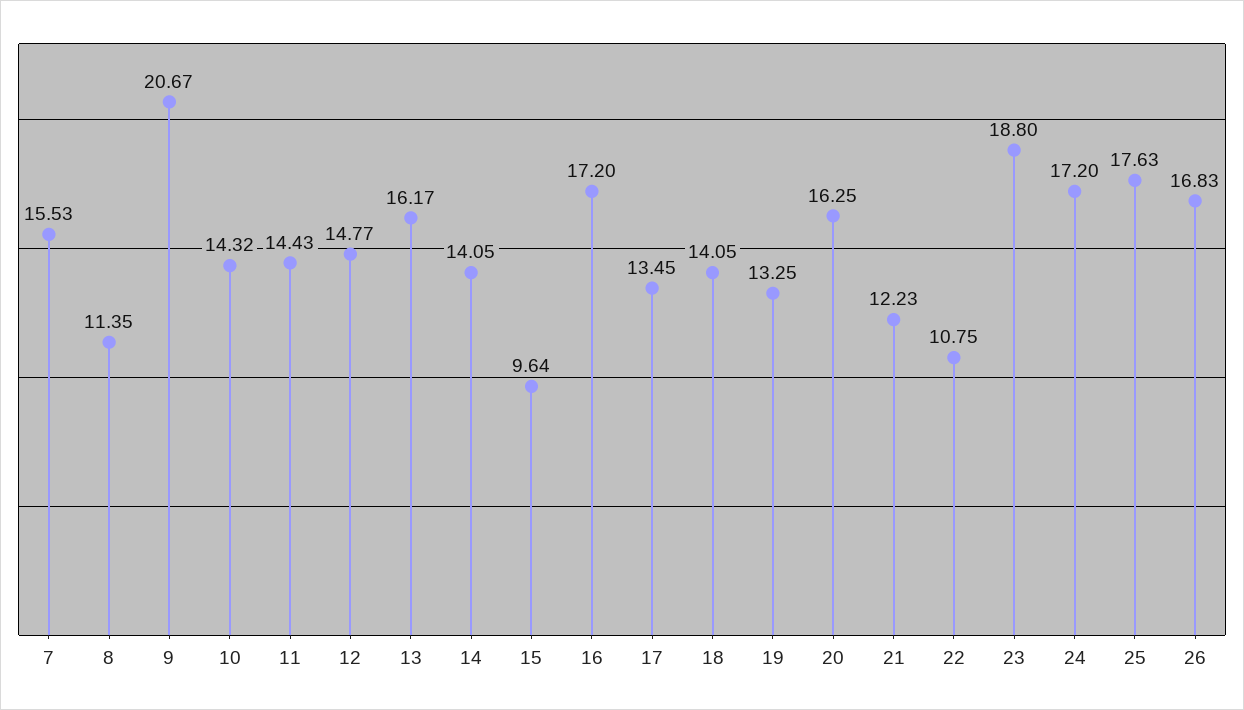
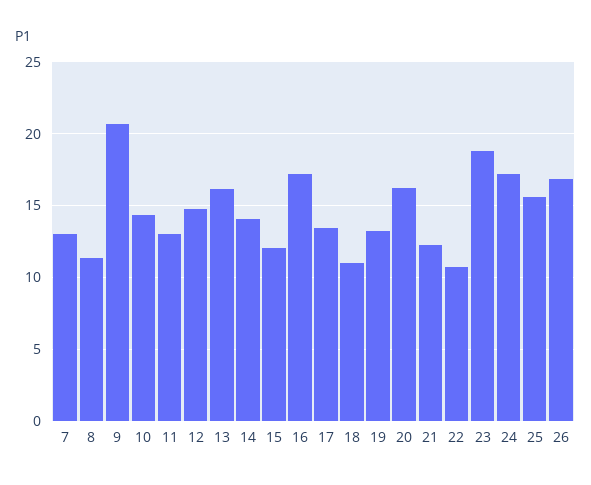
7: 15.53 -> 13
11: 14.43 -> 13
15: 9.64 -> 12
18: 14.05 -> 11
25: 17.63 -> 15.5

